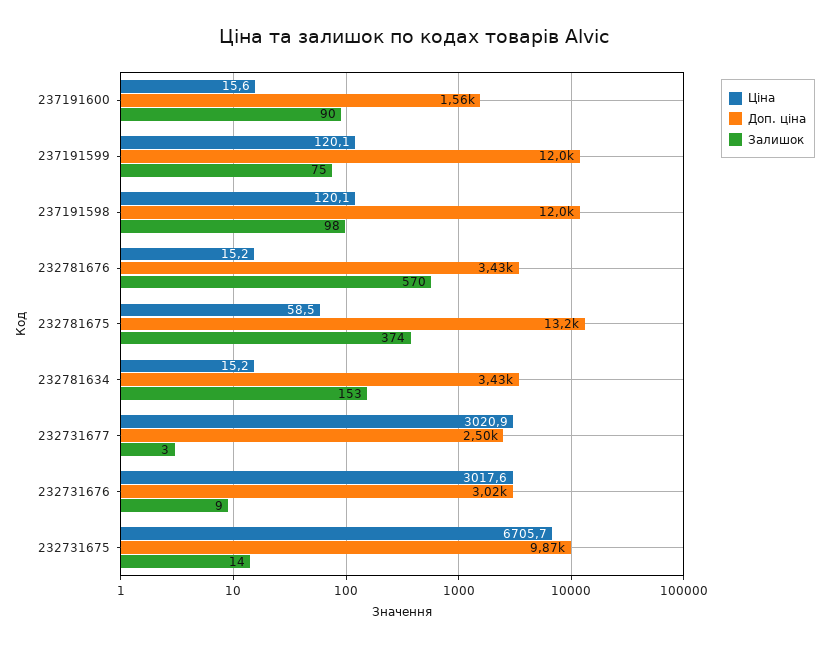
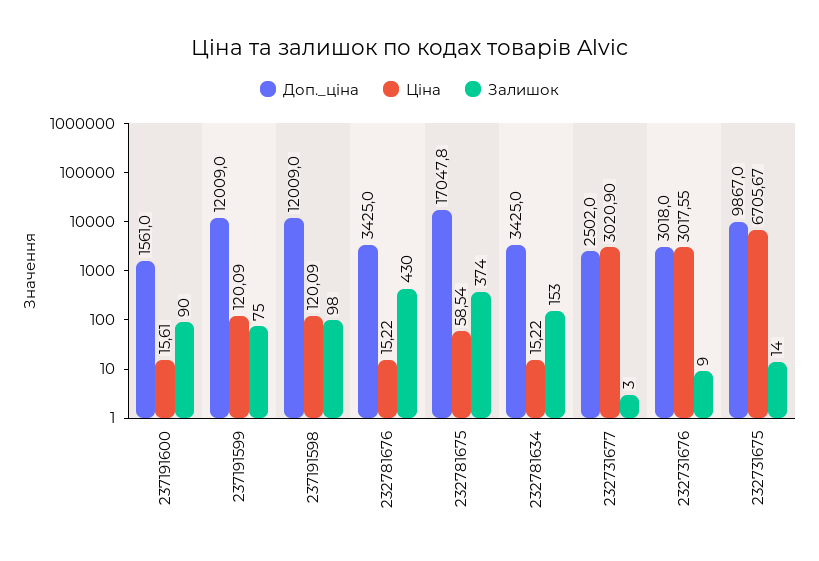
Залишок, 232781676: 570 -> 430
Доп. ціна, 232781675: 13200 -> 17047.8

